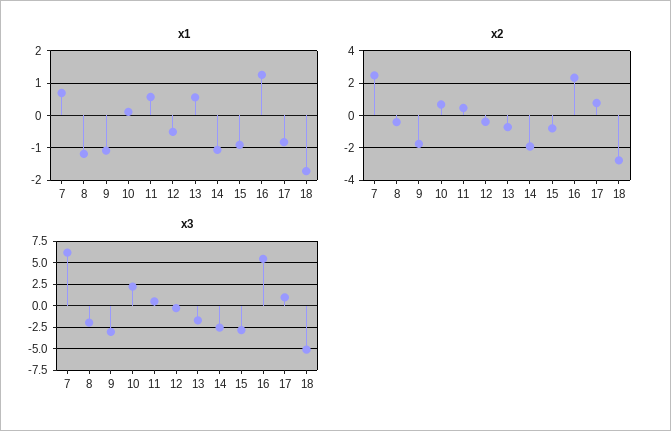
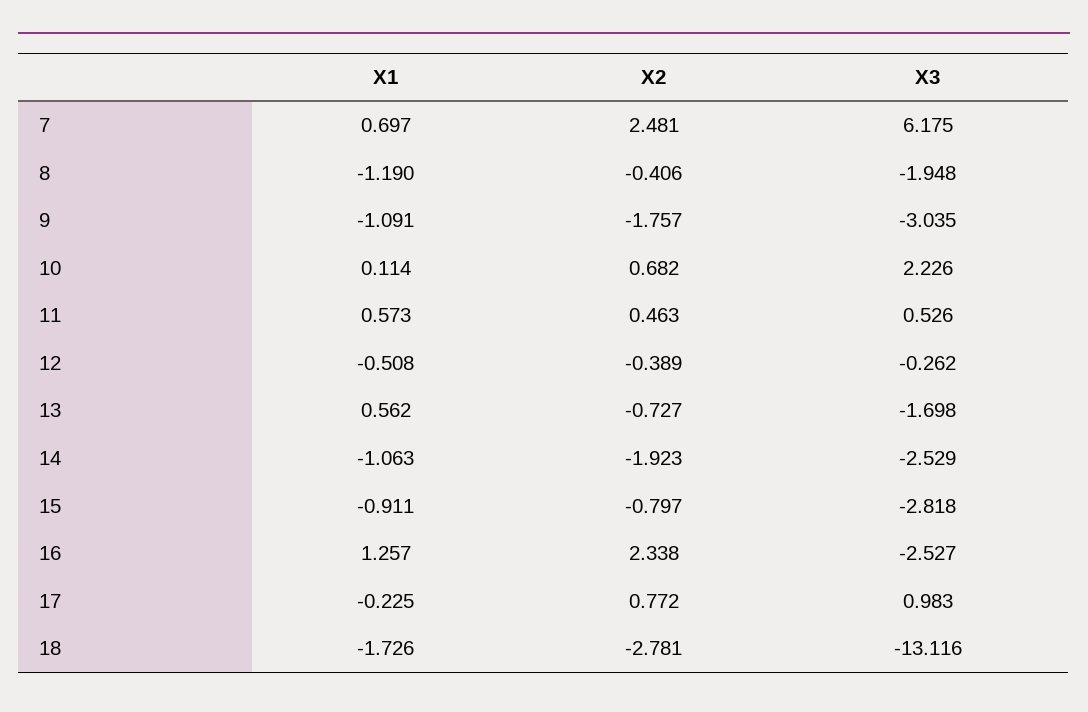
x1, 17: -0.8 -> -0.225
x3, 16: 5 -> -2.527
x3, 18: -5 -> -13.116

